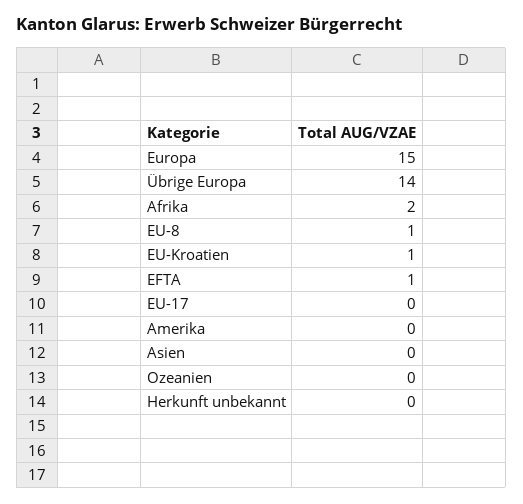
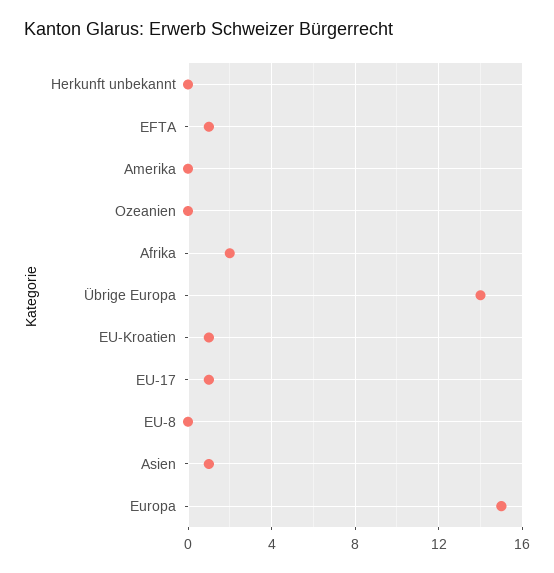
EU-8: 1 -> 0
EU-17: 0 -> 1
Asien: 0 -> 1

